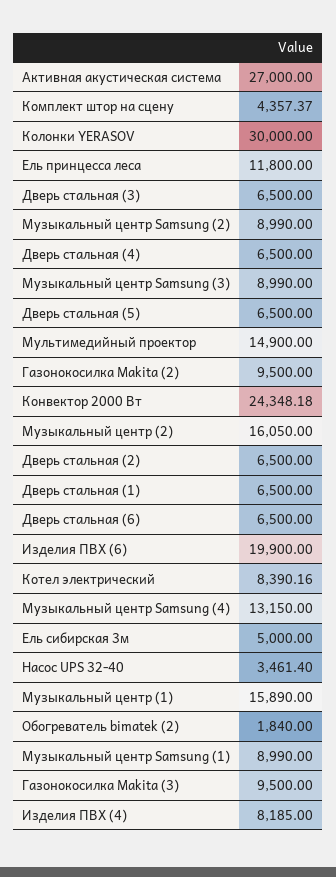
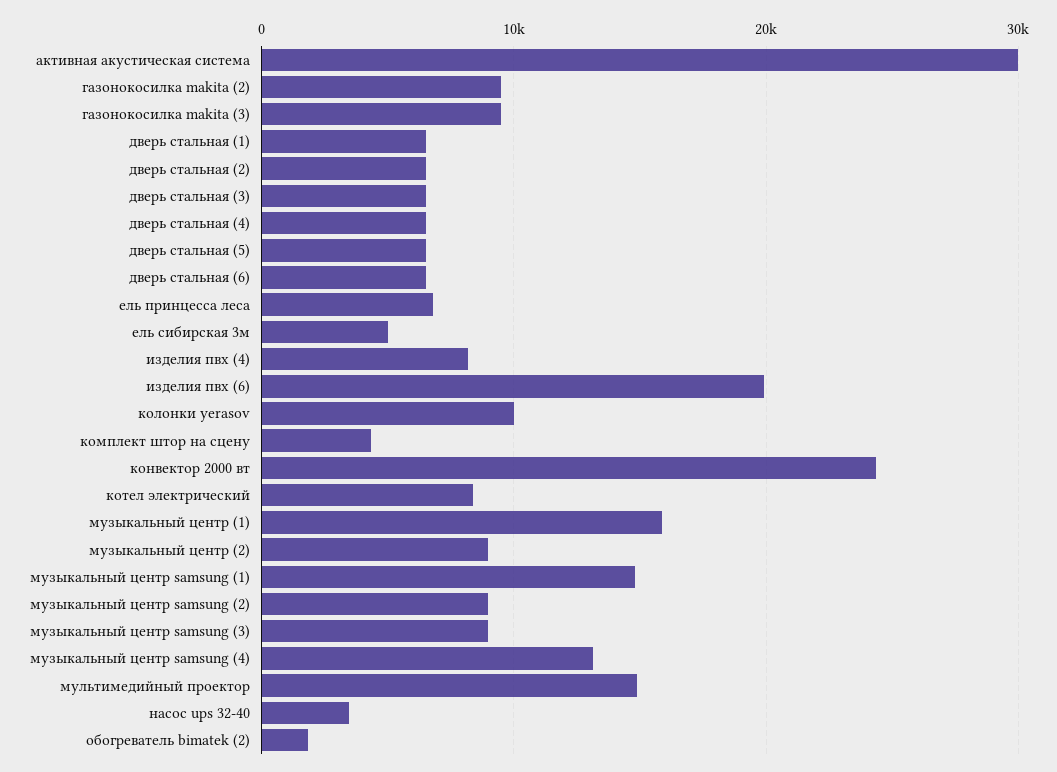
Активная акустическая система: 27000 -> 30000
Колонки YERASOV: 30000 -> 10000
Ель принцесса леса: 11800 -> 7000
Музыкальный центр (2): 16050 -> 9000
Музыкальный центр Samsung (1): 8990 -> 15000

